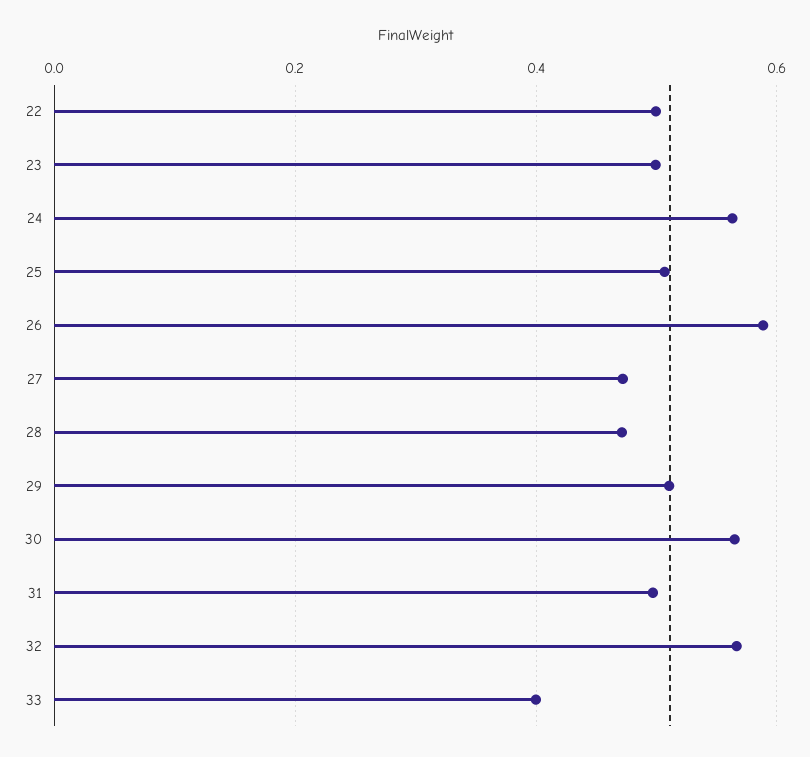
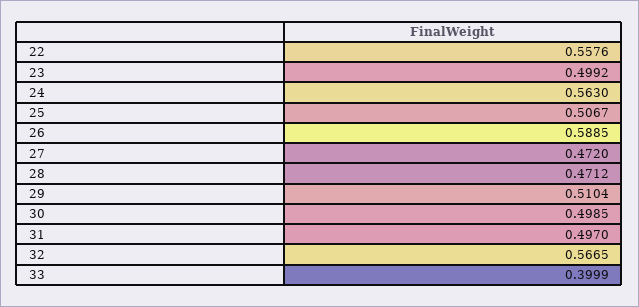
22: 0.5 -> 0.5576
30: 0.56 -> 0.4985

